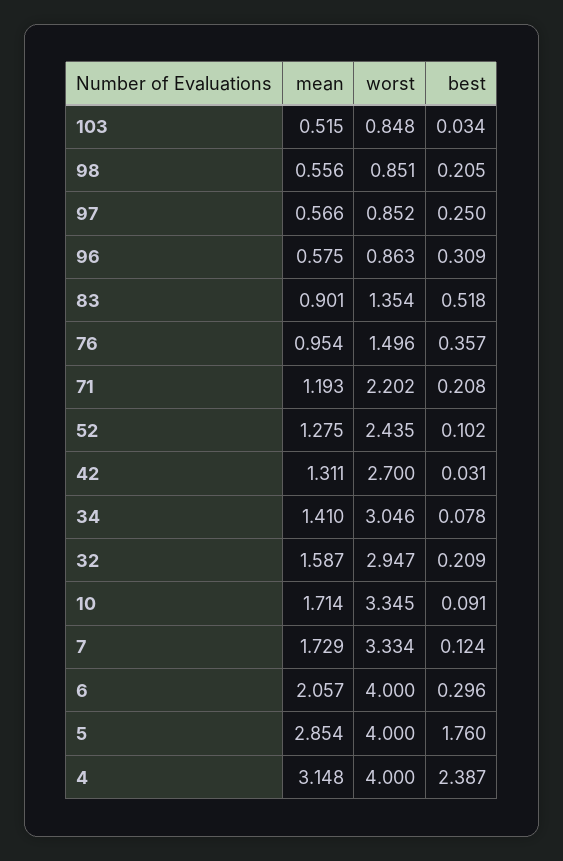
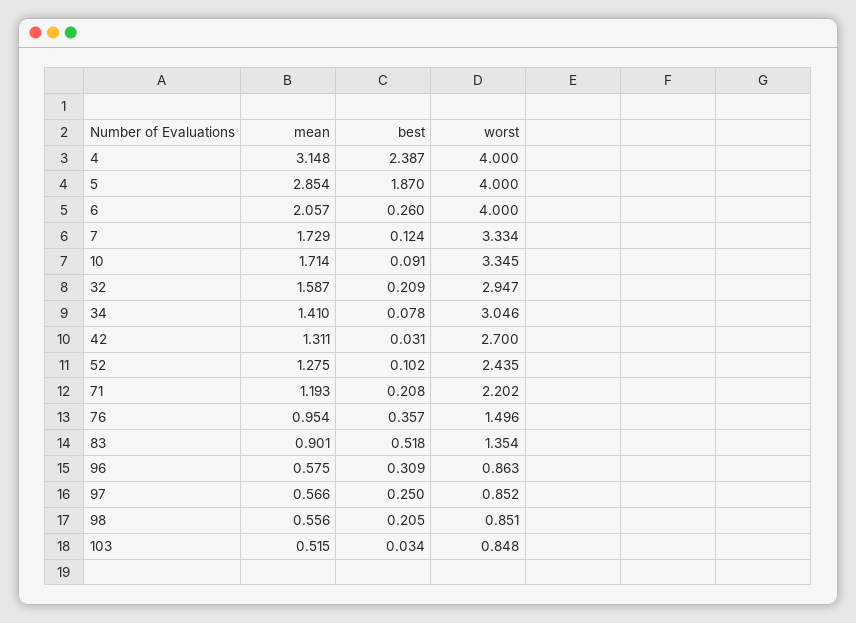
best, 6: 0.296 -> 0.26
best, 5: 1.76 -> 1.87

